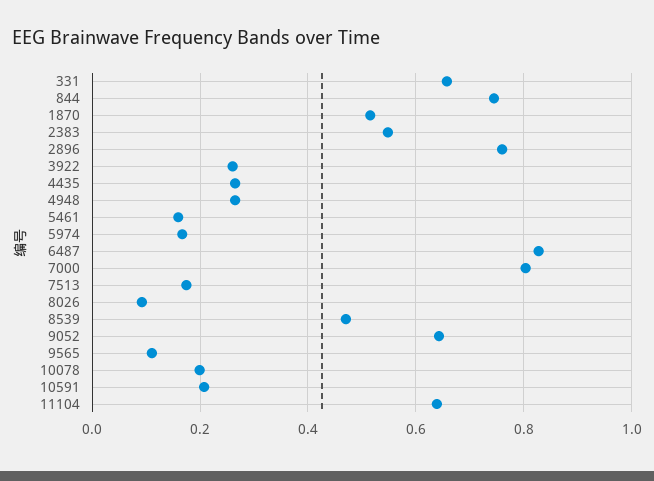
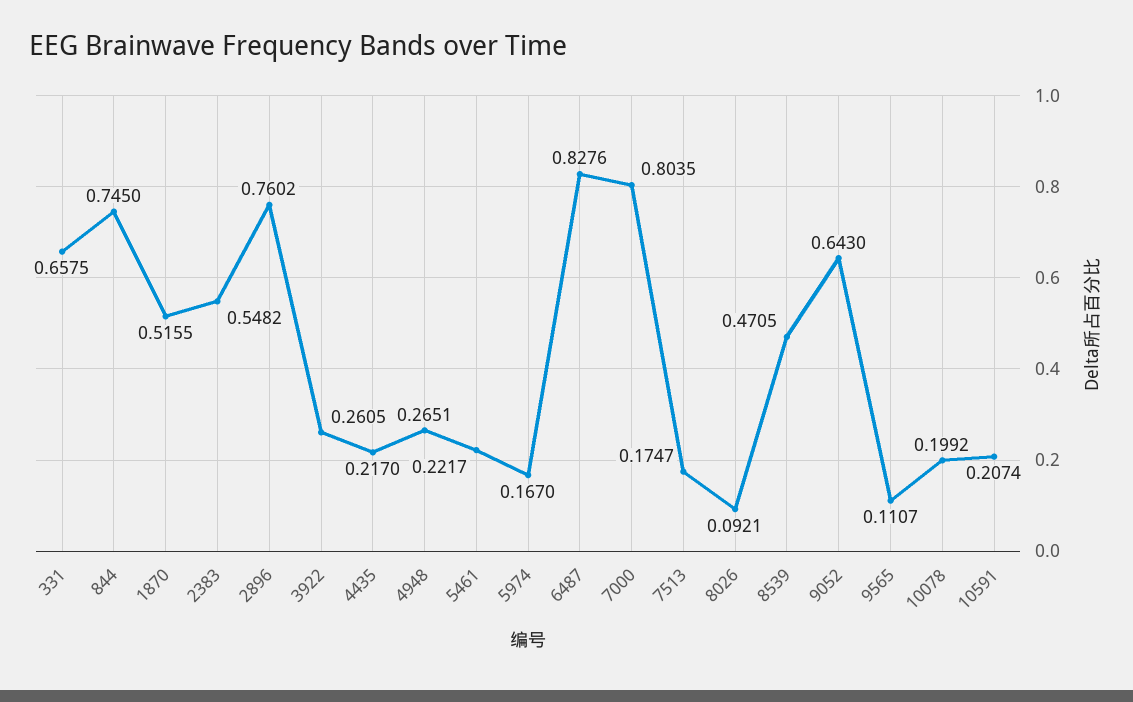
4435: 0.26 -> 0.217
5461: 0.16 -> 0.2217
11104: 0.64 -> none

